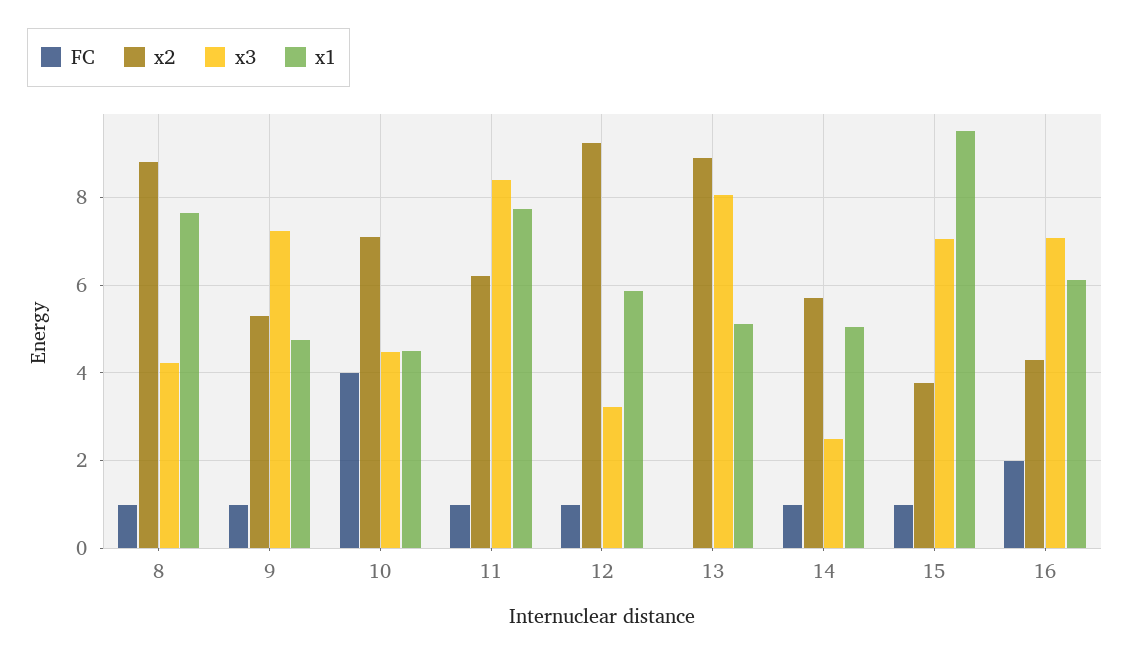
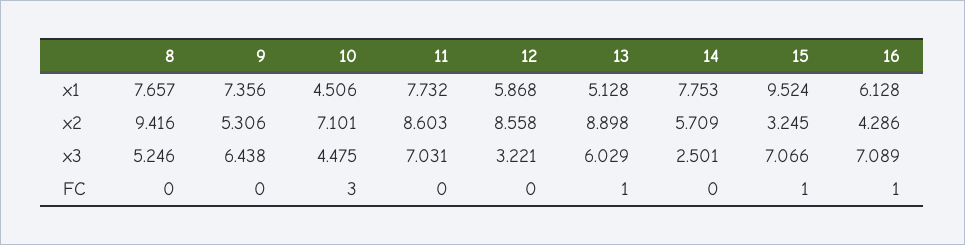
FC, 8: 1 -> 0
x2, 8: 8.8 -> 9.416
x3, 8: 4.2 -> 5.246
FC, 9: 1 -> 0
x3, 9: 7.2 -> 6.438
x1, 9: 4.8 -> 7.356
FC, 10: 4 -> 3
FC, 11: 1 -> 0
x2, 11: 6.2 -> 8.603
x3, 11: 8.4 -> 7.031
FC, 12: 1 -> 0
x2, 12: 9.2 -> 8.558
FC, 13: 0 -> 1
x3, 13: 8 -> 6.029
FC, 14: 1 -> 0
x1, 14: 5 -> 7.753
x2, 15: 3.8 -> 3.245
FC, 16: 2 -> 1

